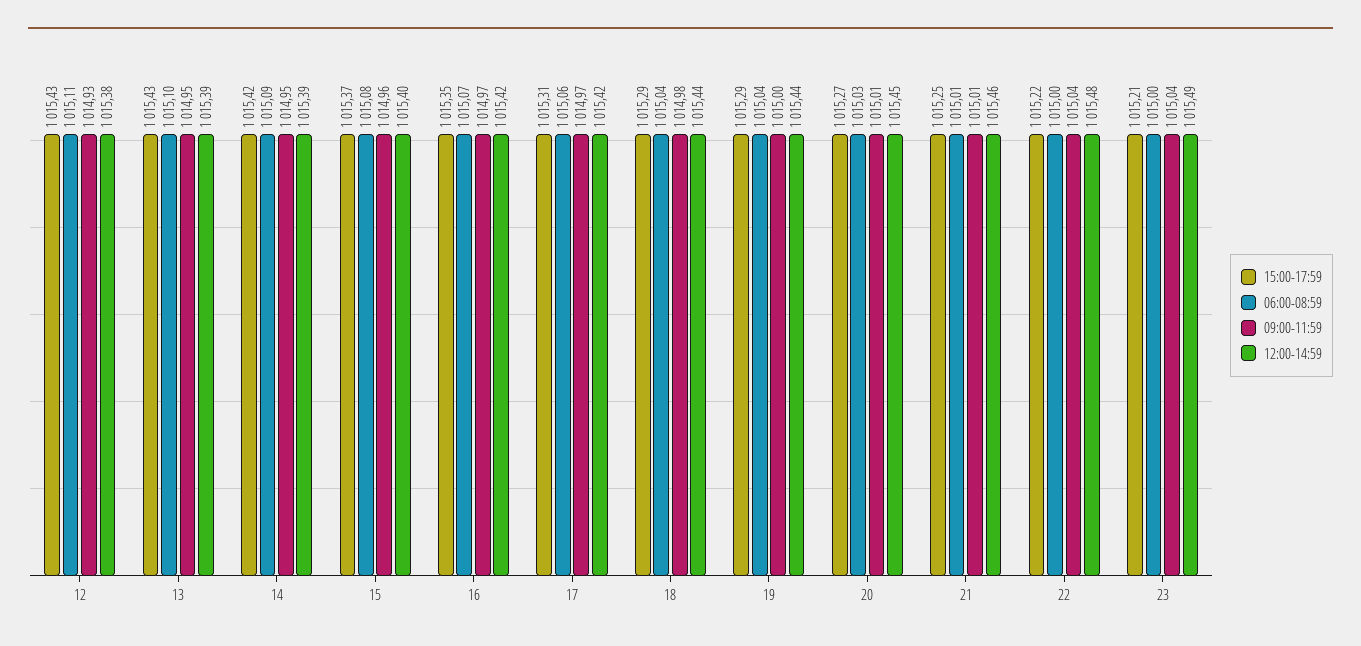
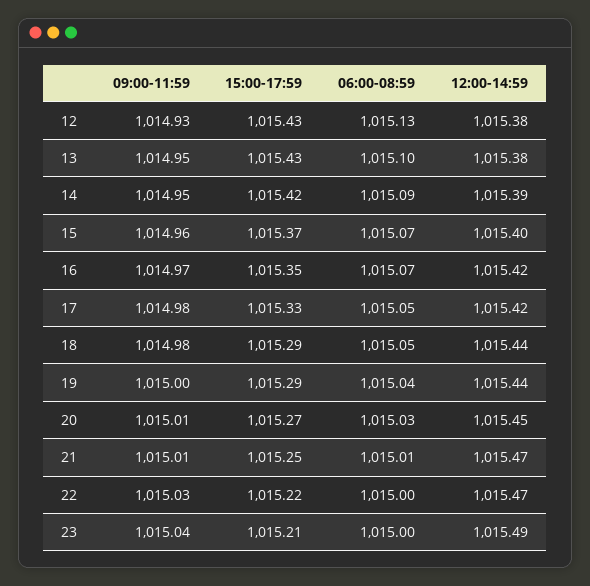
06:00-08:59, 12: 1015.11 -> 1015.13
12:00-14:59, 13: 1015.39 -> 1015.38
06:00-08:59, 15: 1015.08 -> 1015.07
15:00-17:59, 17: 1015.31 -> 1015.33
06:00-08:59, 17: 1015.06 -> 1015.05
09:00-11:59, 17: 1014.97 -> 1014.98
06:00-08:59, 18: 1015.04 -> 1015.05
12:00-14:59, 21: 1015.46 -> 1015.47
09:00-11:59, 22: 1015.04 -> 1015.03
12:00-14:59, 22: 1015.48 -> 1015.47

